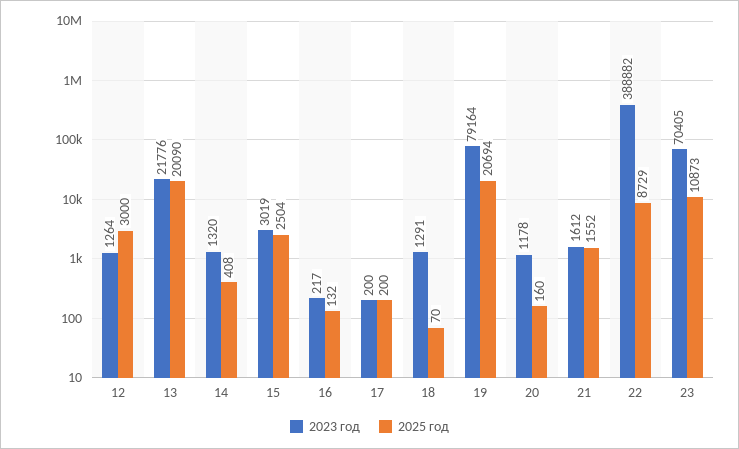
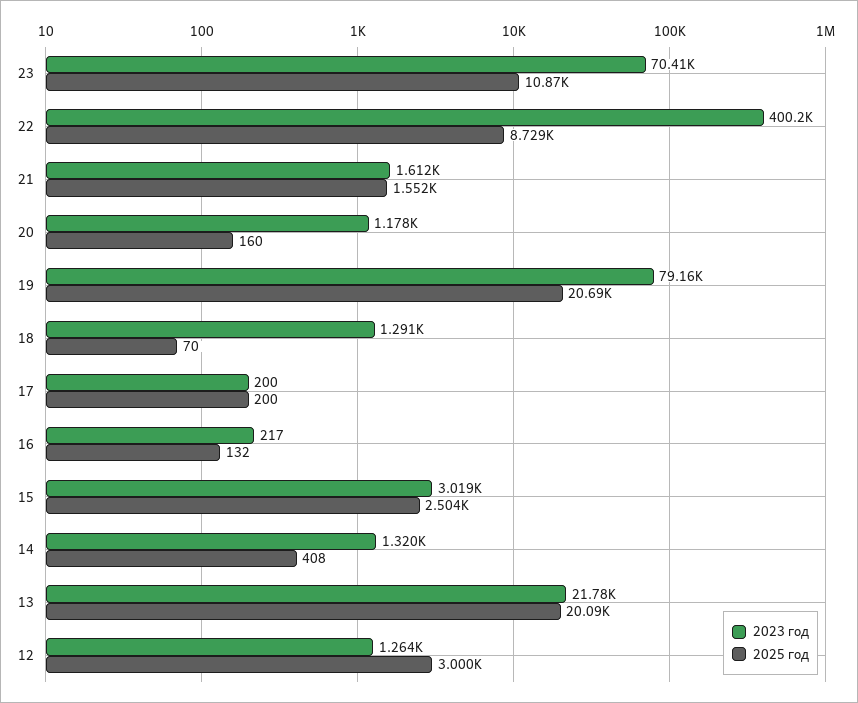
2023 год, 22: 388882 -> 400200

